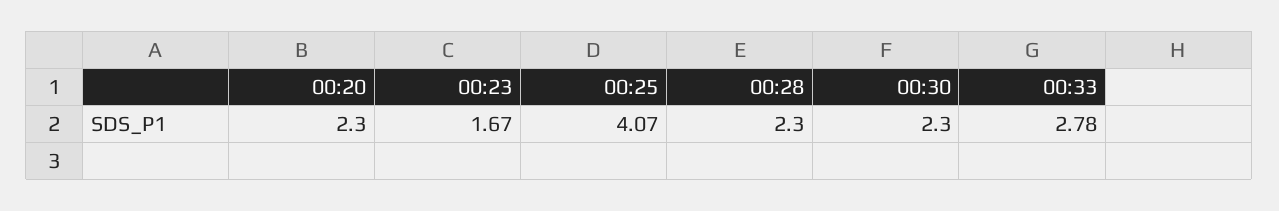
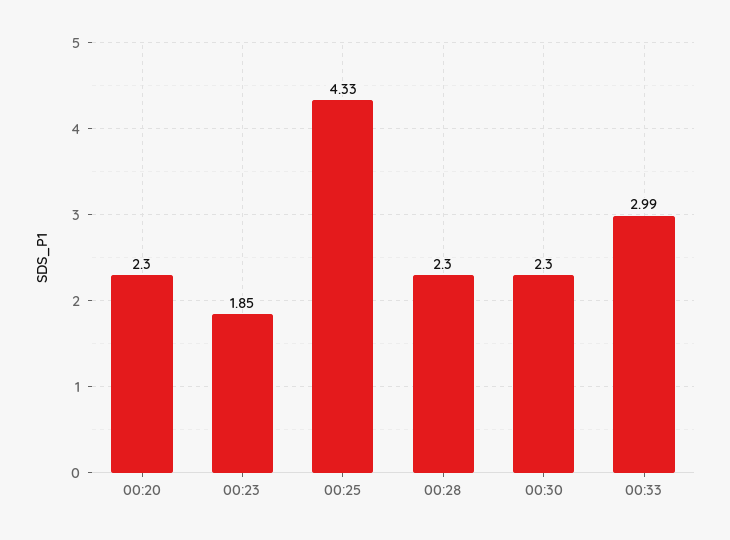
00:23: 1.67 -> 1.85
00:25: 4.07 -> 4.33
00:33: 2.78 -> 2.99

